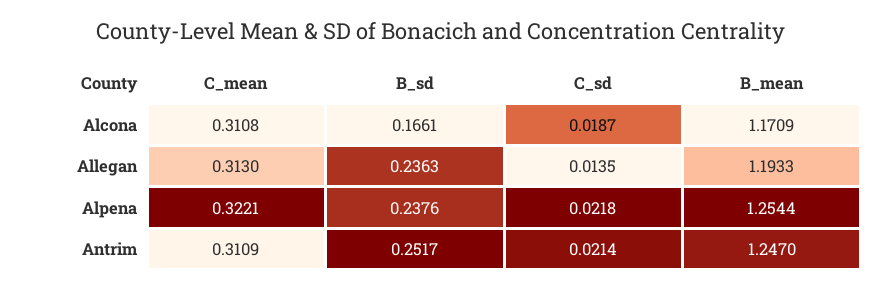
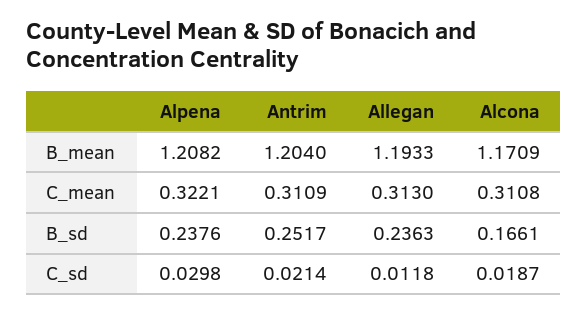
C_sd, Allegan: 0.0135 -> 0.0118
C_sd, Alpena: 0.0218 -> 0.0298
B_mean, Alpena: 1.2544 -> 1.2082
B_mean, Antrim: 1.247 -> 1.204

